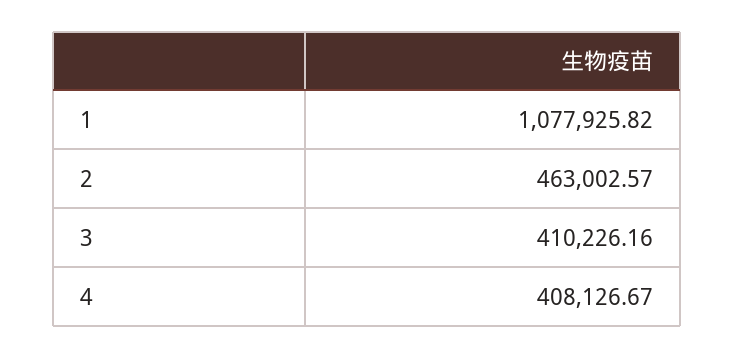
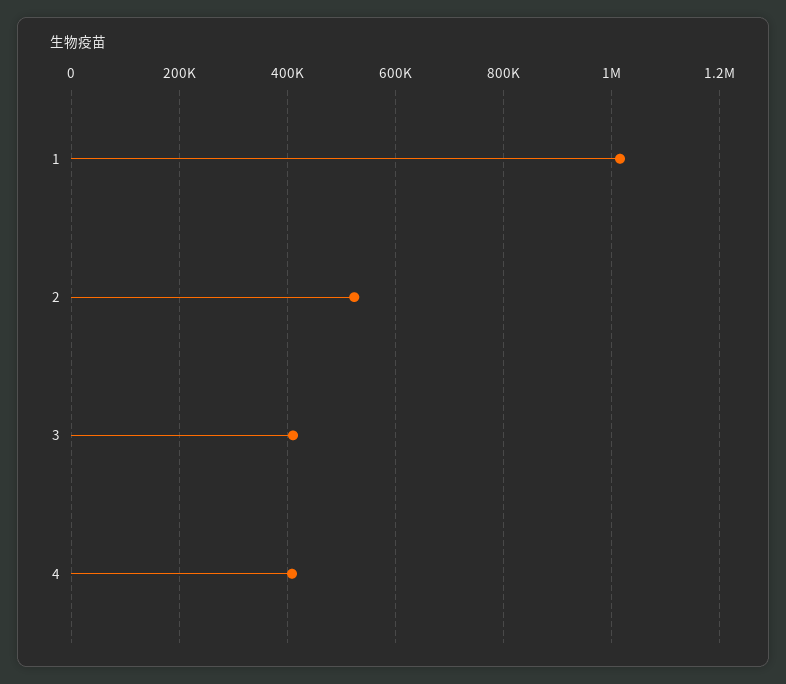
1: 1077925.82 -> 1020000
2: 463002.57 -> 520000

